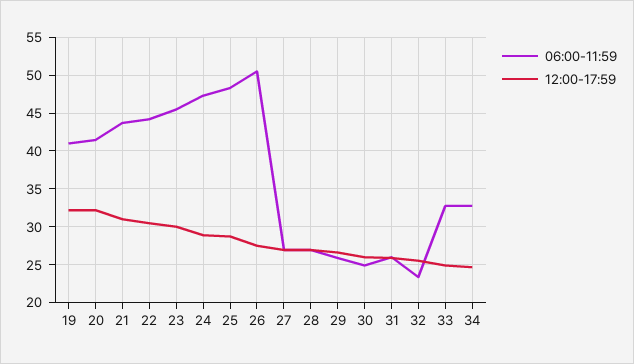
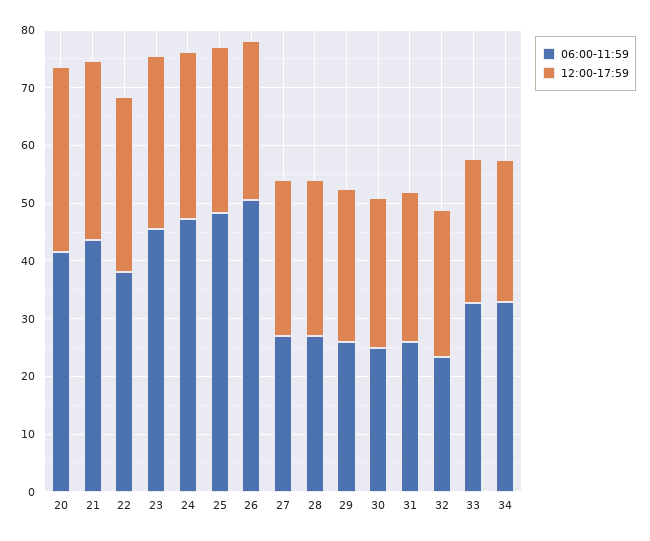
06:00-11:59, 19: 41 -> none
12:00-17:59, 19: 32 -> none
06:00-11:59, 22: 44 -> 38

